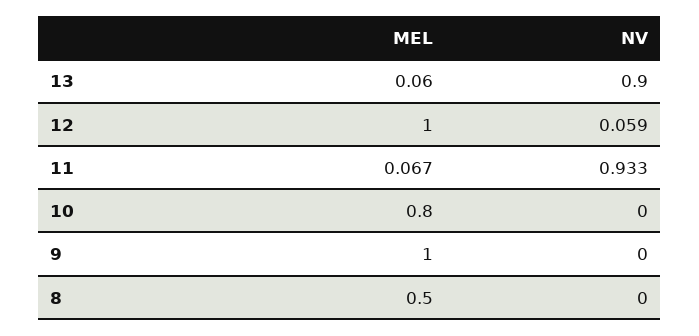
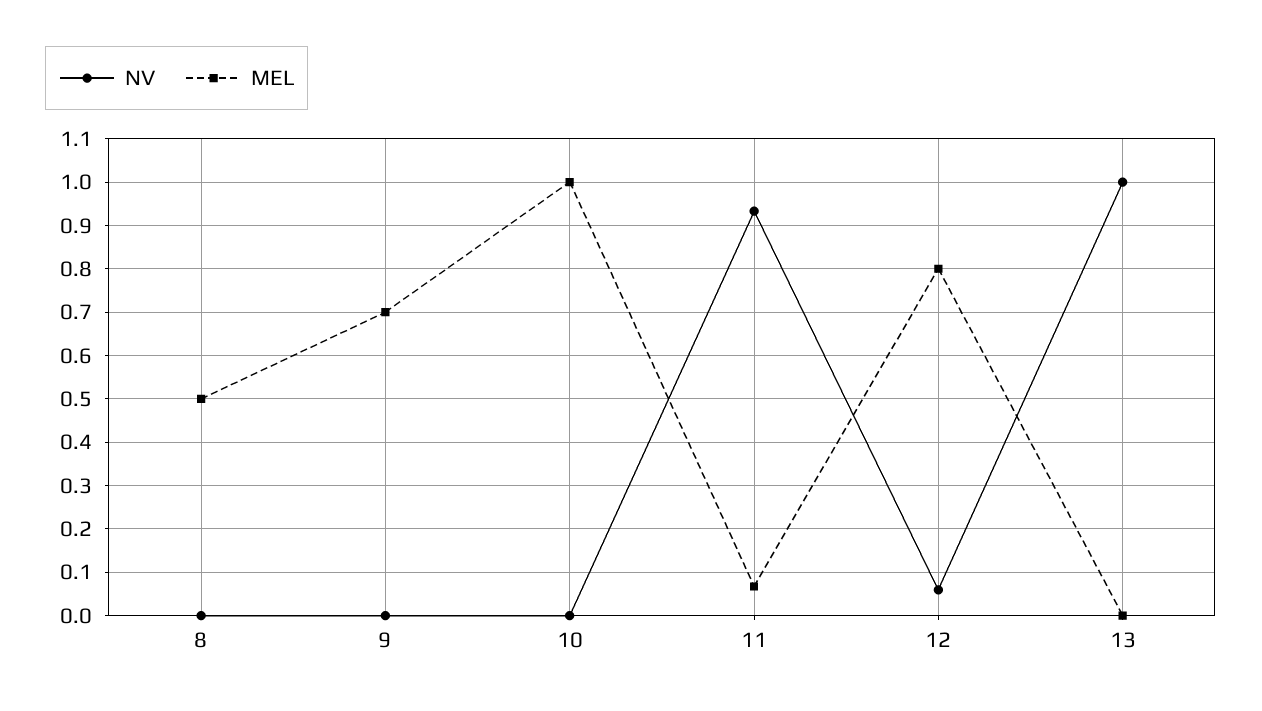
MEL, 13: 0.06 -> 0
NV, 13: 0.9 -> 1
MEL, 12: 1 -> 0.8
MEL, 10: 0.8 -> 1
MEL, 9: 1 -> 0.7

